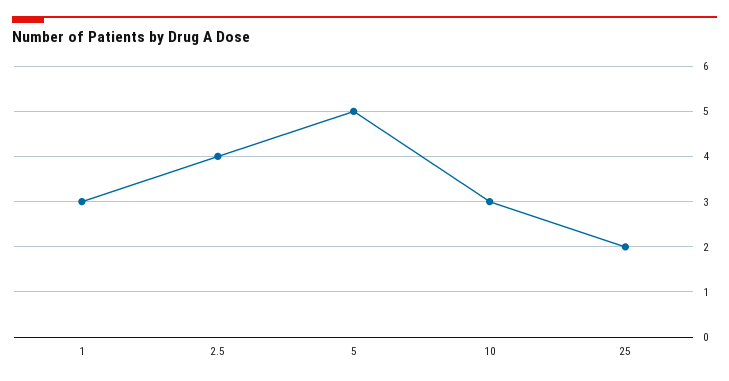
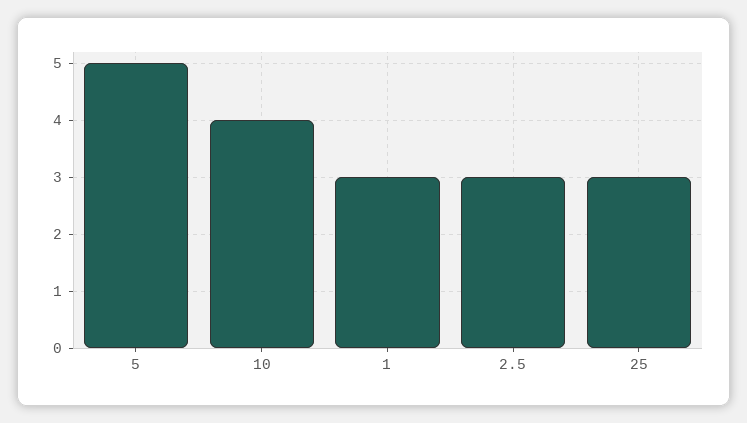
2.5: 4 -> 3
10: 3 -> 4
25: 2 -> 3

